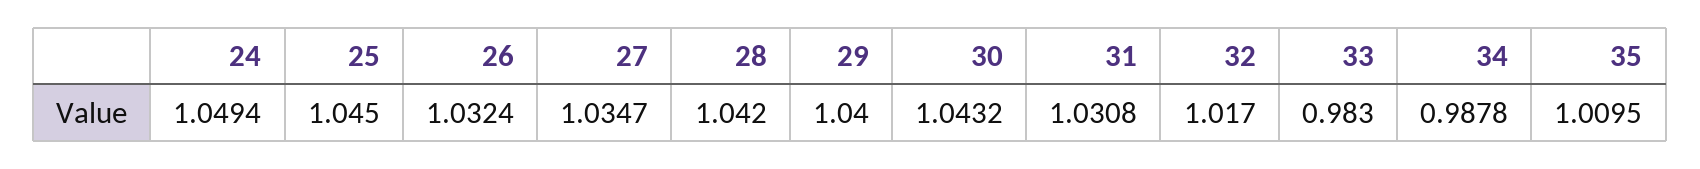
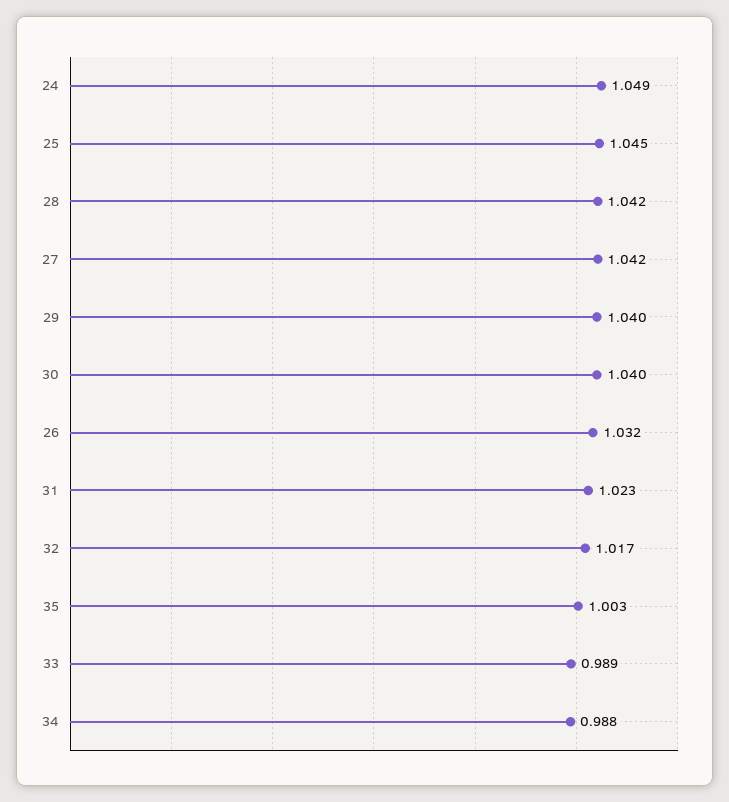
27: 1.0347 -> 1.042
30: 1.0432 -> 1.04
31: 1.0308 -> 1.023
33: 0.983 -> 0.989
35: 1.0095 -> 1.003

